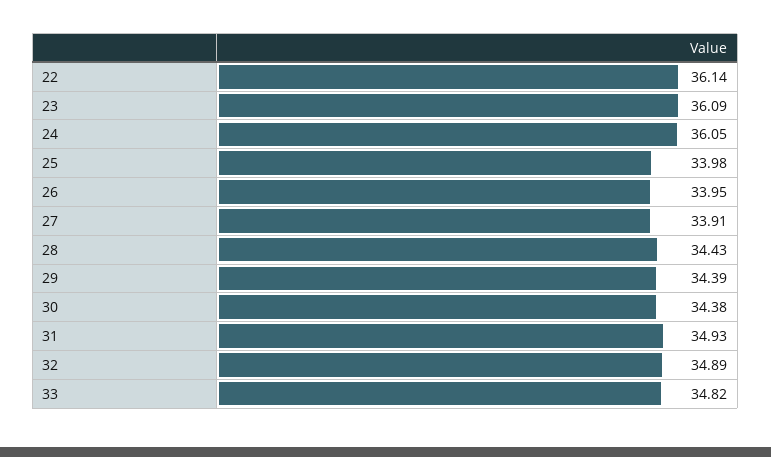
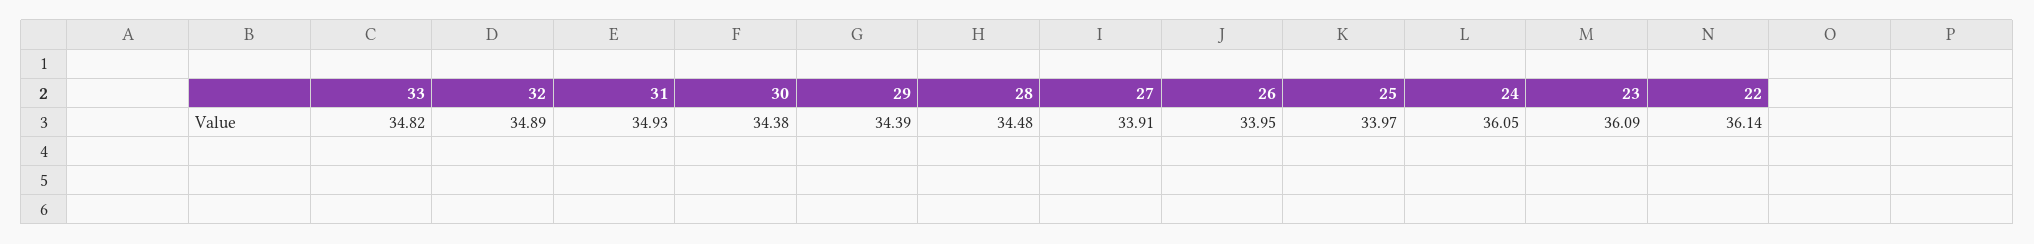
25: 33.98 -> 33.97
28: 34.43 -> 34.48

